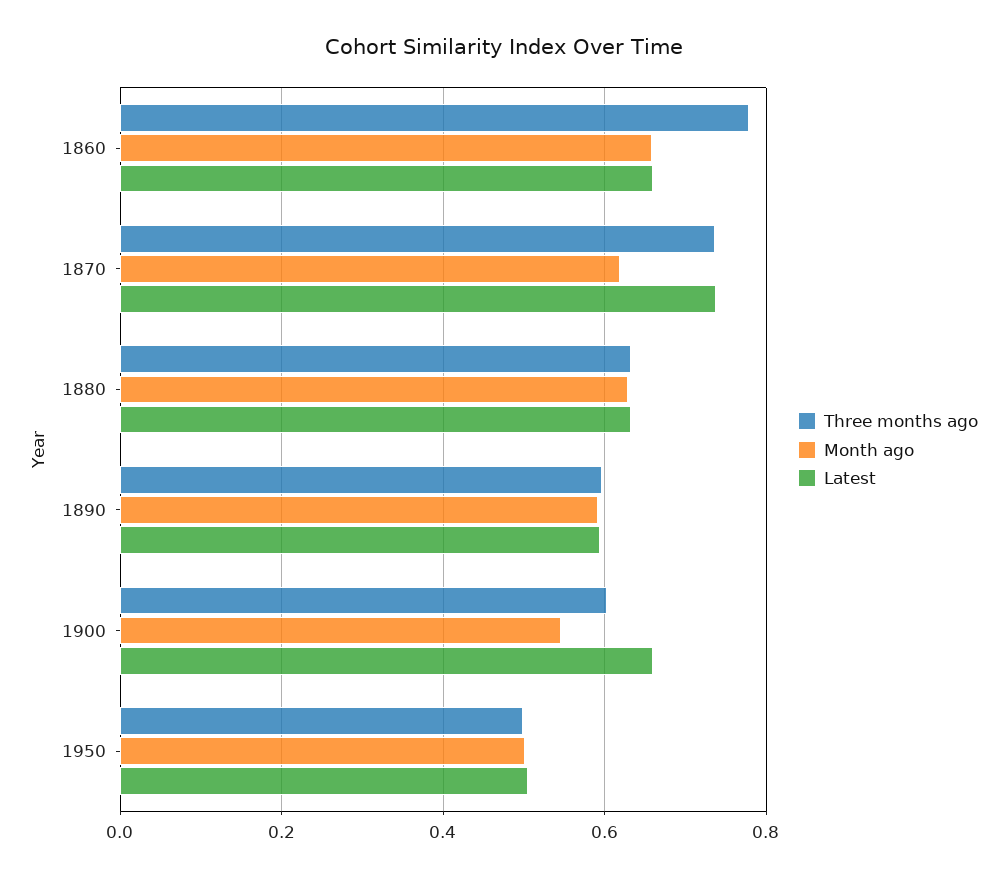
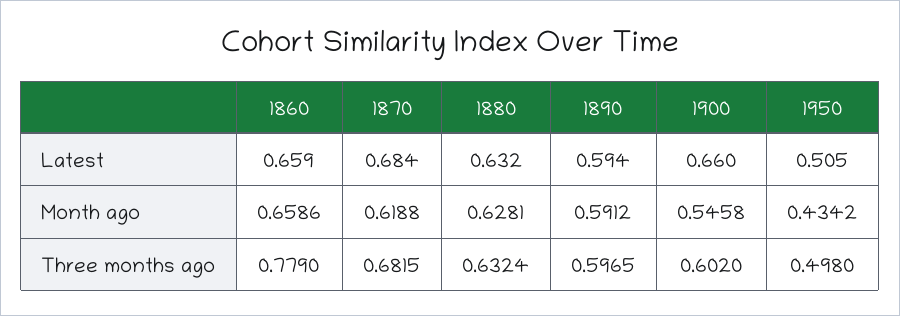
Three months ago, 1870: 0.74 -> 0.6815
Latest, 1870: 0.74 -> 0.684
Month ago, 1950: 0.5 -> 0.4342

